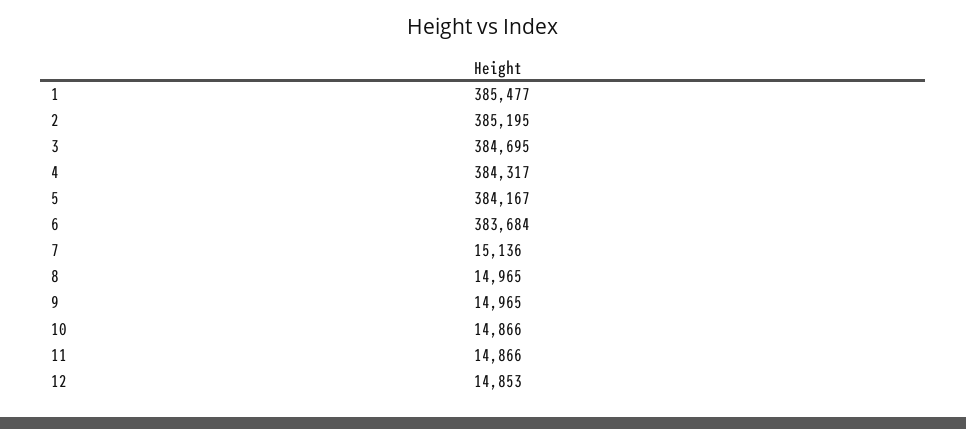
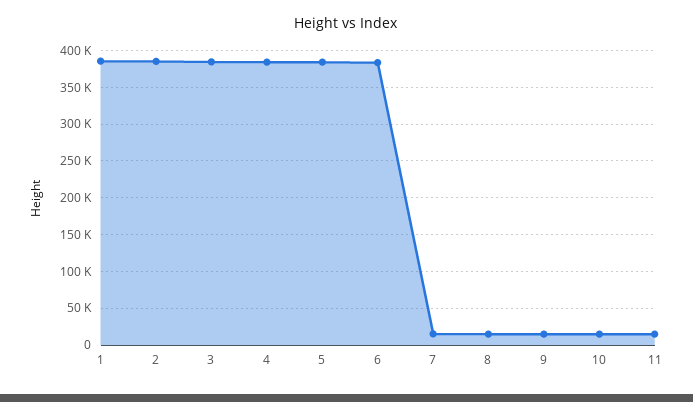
12: 14853 -> none

